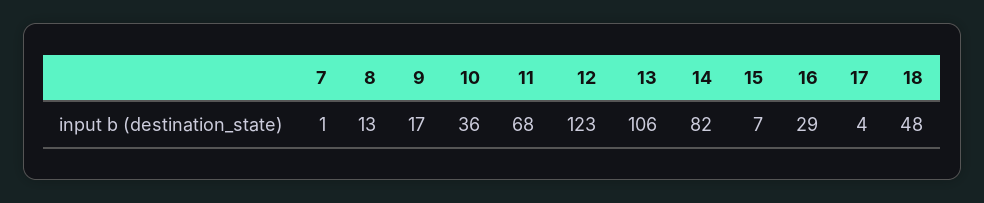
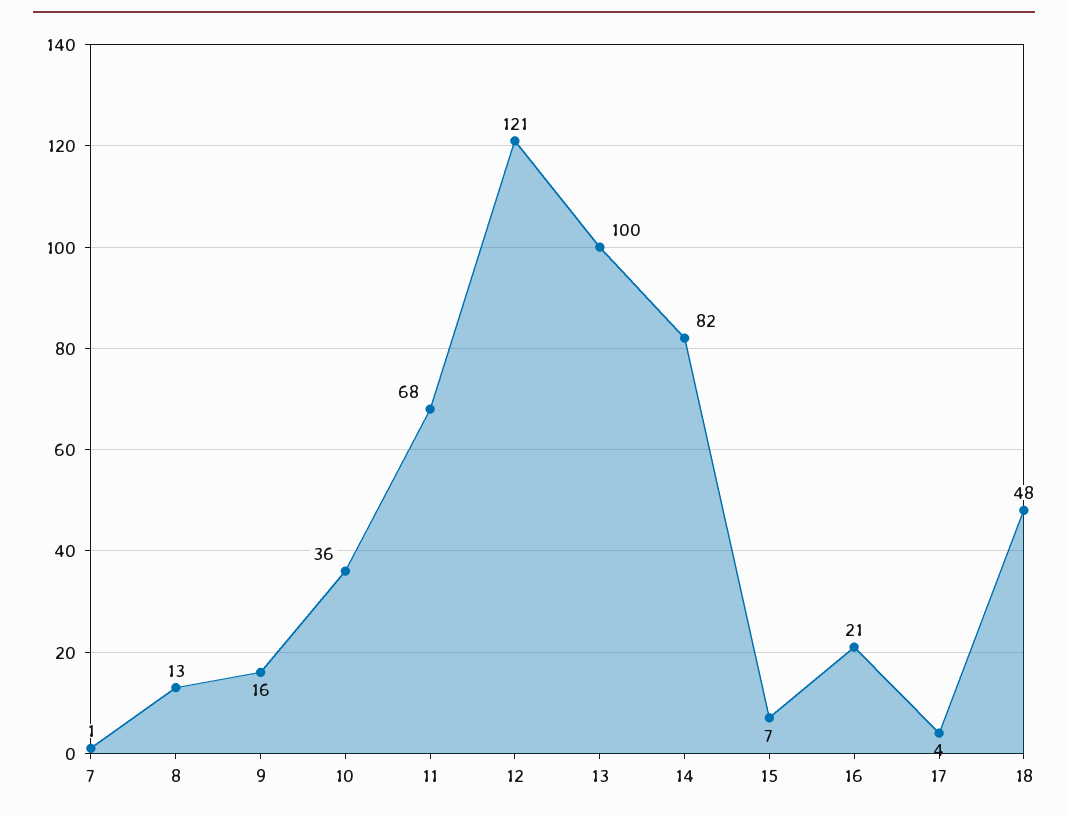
9: 17 -> 16
12: 123 -> 121
13: 106 -> 100
16: 29 -> 21

